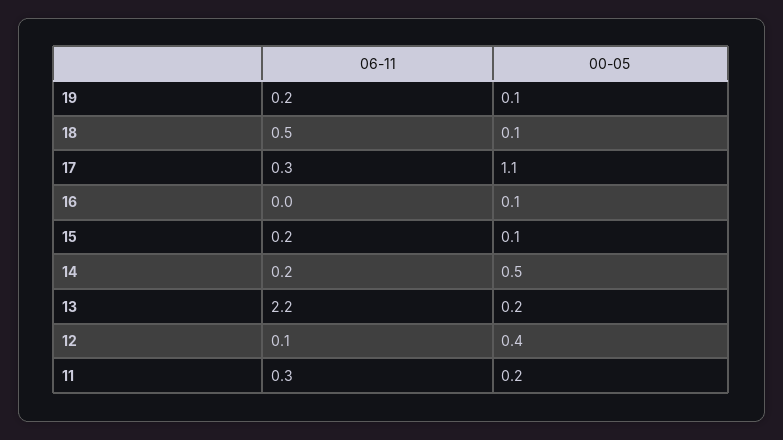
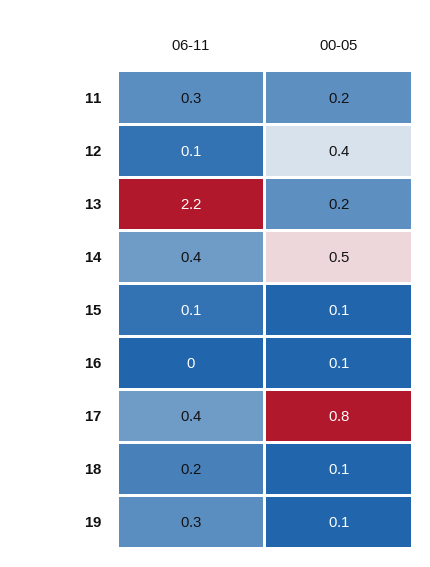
06-11, 19: 0.2 -> 0.3
06-11, 18: 0.5 -> 0.2
06-11, 17: 0.3 -> 0.4
00-05, 17: 1.1 -> 0.8
06-11, 15: 0.2 -> 0.1
06-11, 14: 0.2 -> 0.4

